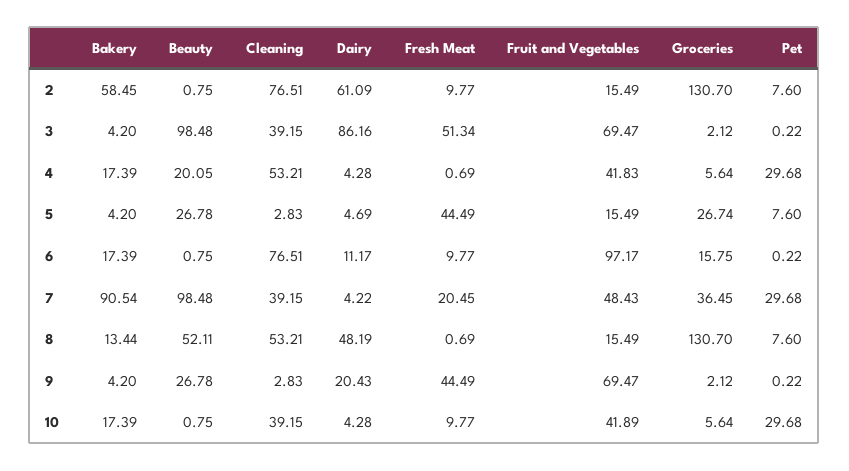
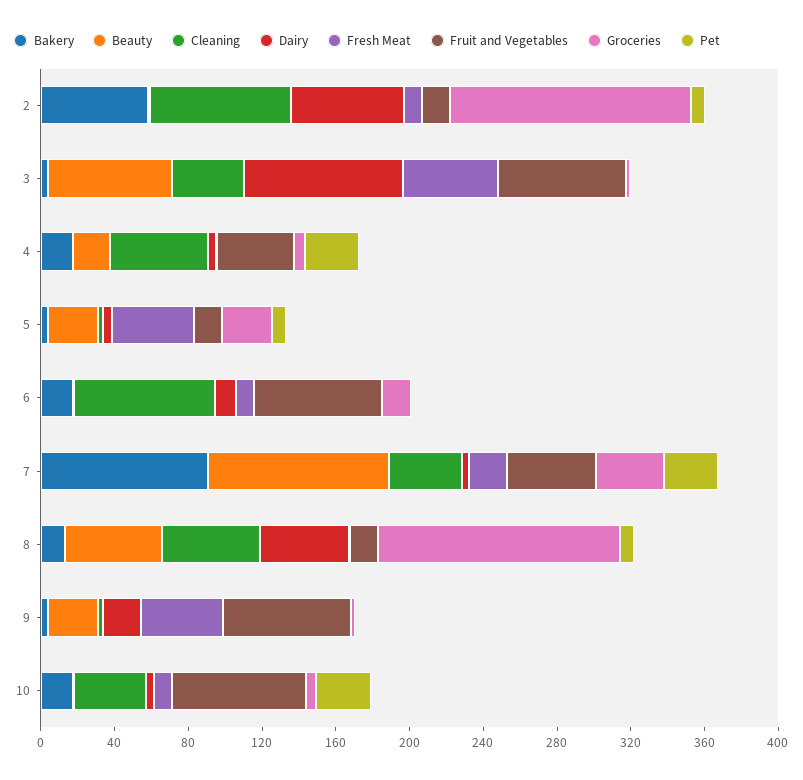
Beauty, 3: 98.48 -> 70
Fruit and Vegetables, 6: 97.17 -> 70
Fruit and Vegetables, 10: 41.89 -> 70

